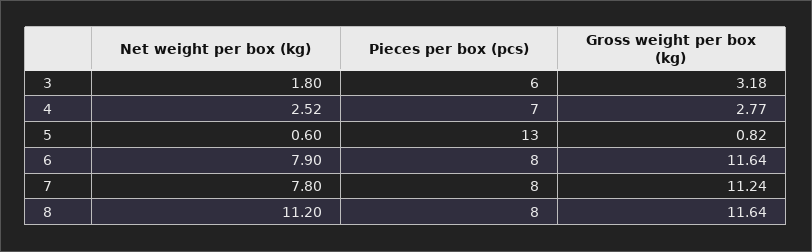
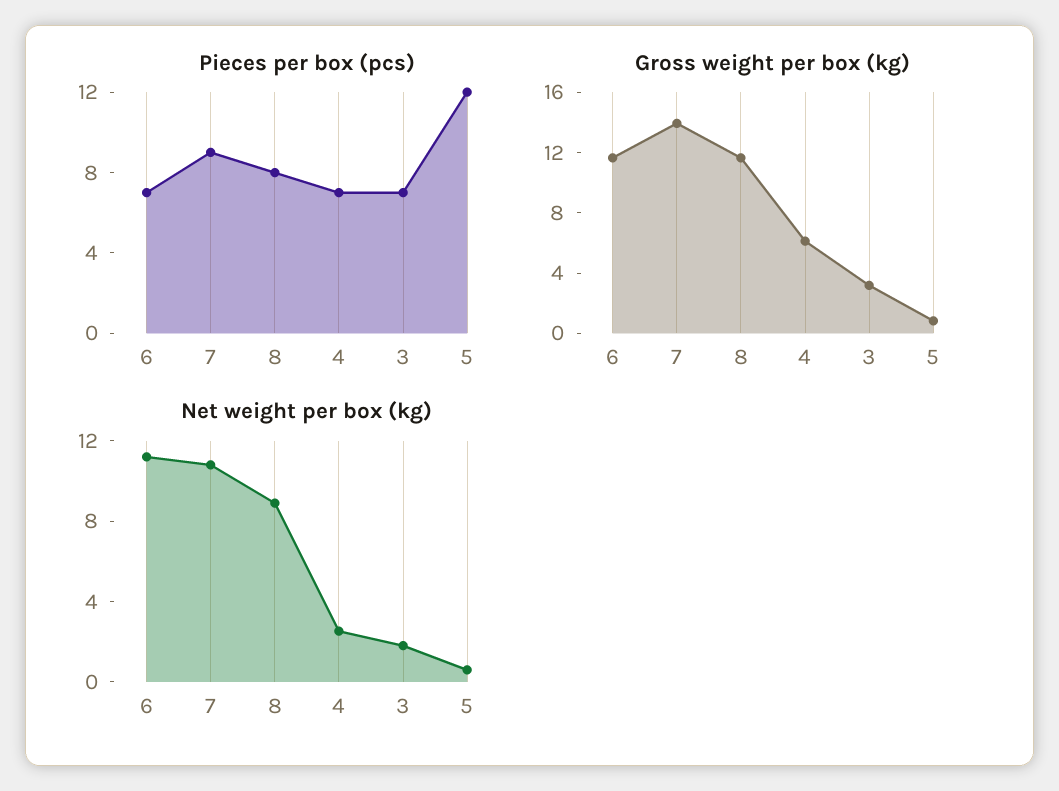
Pieces per box (pcs), 3: 6 -> 7
Gross weight per box (kg), 4: 2.77 -> 6
Pieces per box (pcs), 5: 13 -> 12
Net weight per box (kg), 6: 7.9 -> 11
Pieces per box (pcs), 6: 8 -> 7
Net weight per box (kg), 7: 7.8 -> 11
Pieces per box (pcs), 7: 8 -> 9
Gross weight per box (kg), 7: 11.24 -> 14
Net weight per box (kg), 8: 11.2 -> 9

